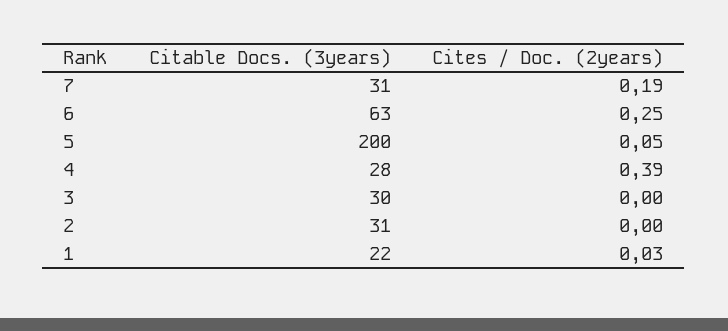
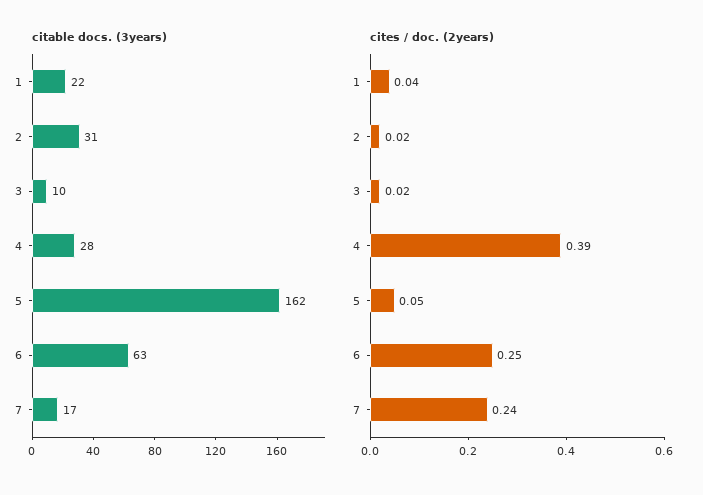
Citable Docs. (3years), 7: 31 -> 17
Cites / Doc. (2years), 7: 0.19 -> 0.24
Citable Docs. (3years), 5: 200 -> 162
Citable Docs. (3years), 3: 30 -> 10
Cites / Doc. (2years), 3: 0 -> 0.02
Cites / Doc. (2years), 2: 0 -> 0.02
Cites / Doc. (2years), 1: 0.03 -> 0.04

